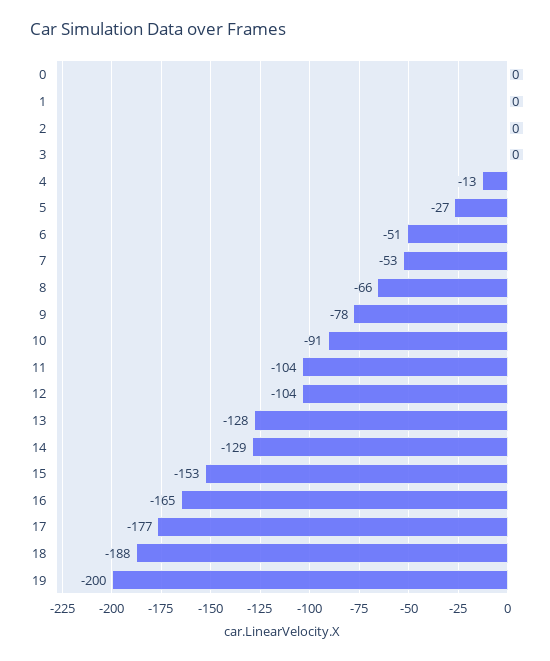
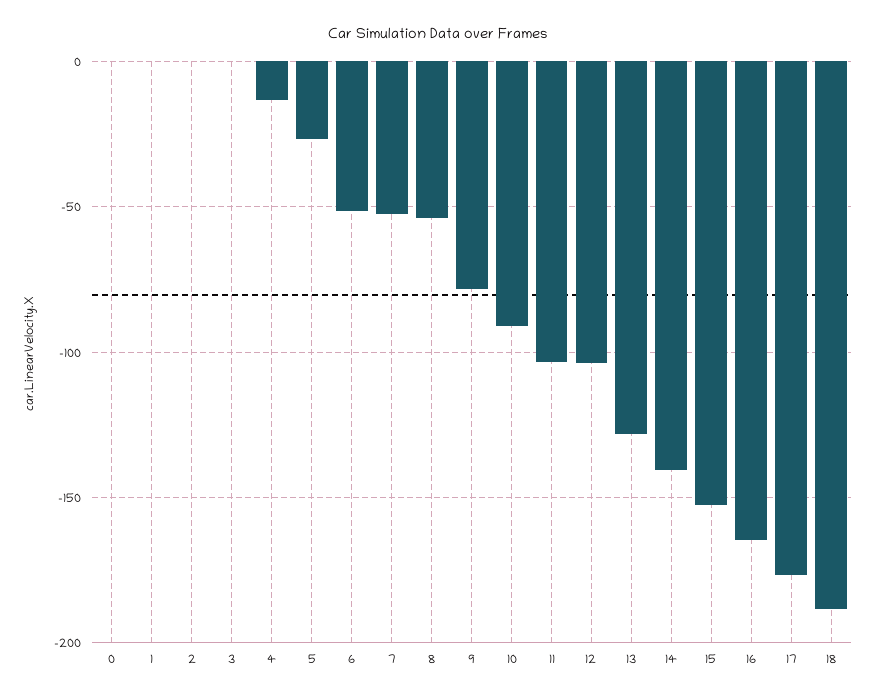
8: -66 -> -55
14: -129 -> -140
19: -200 -> none

